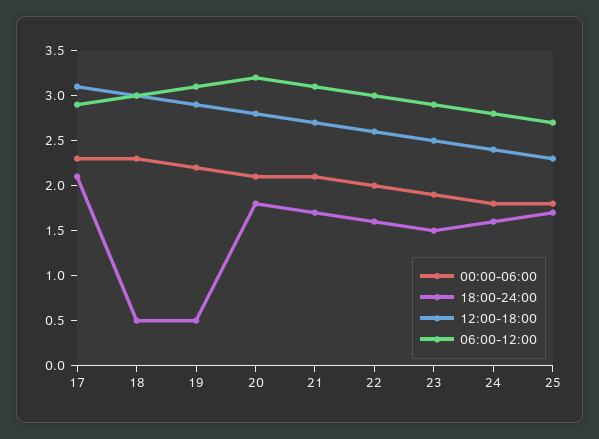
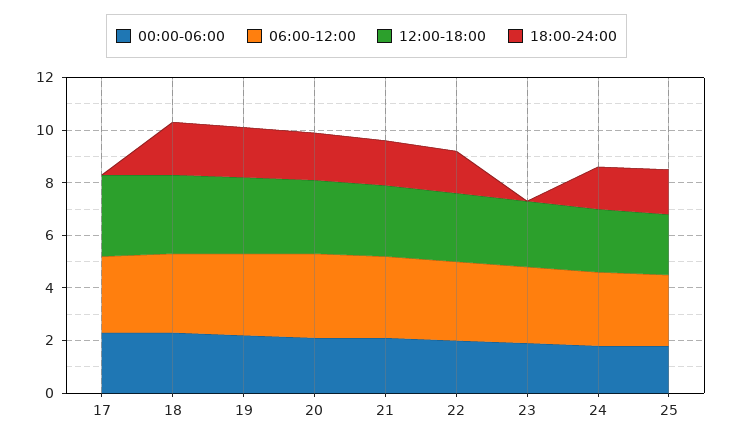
18:00-24:00, 17: 2.1 -> 0
18:00-24:00, 18: 0.5 -> 2
18:00-24:00, 19: 0.5 -> 2
18:00-24:00, 23: 1.5 -> 0

